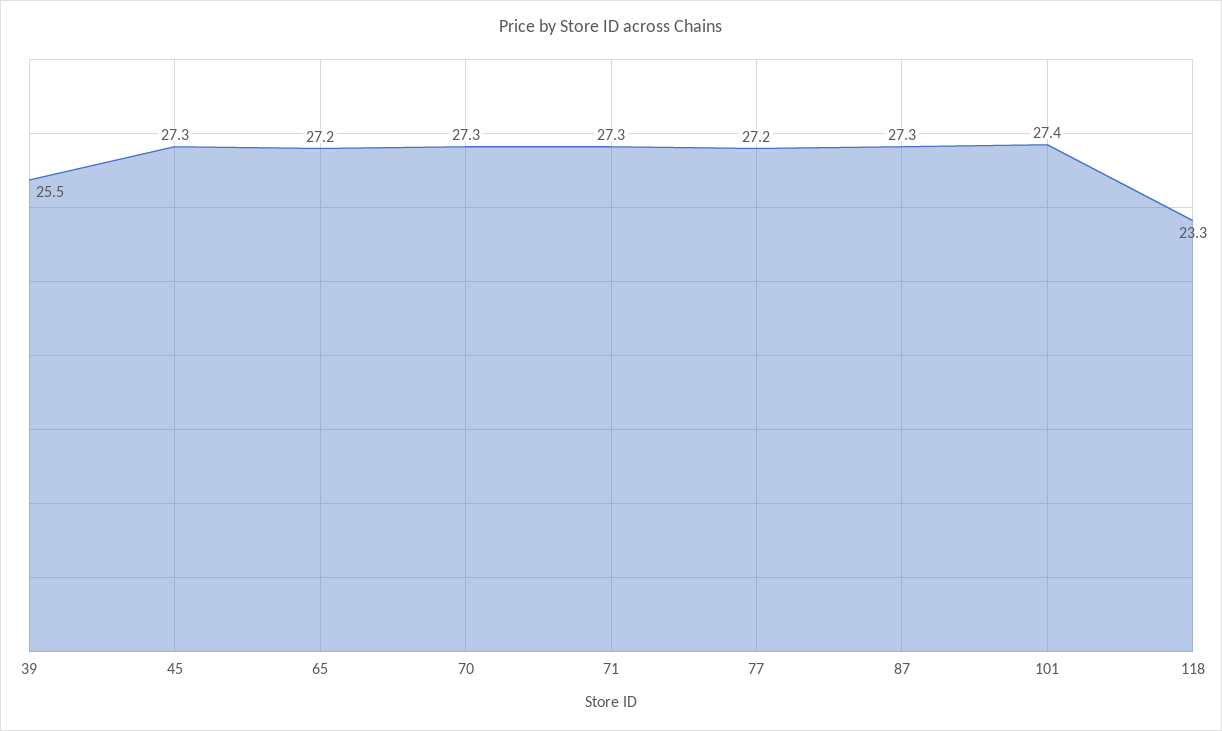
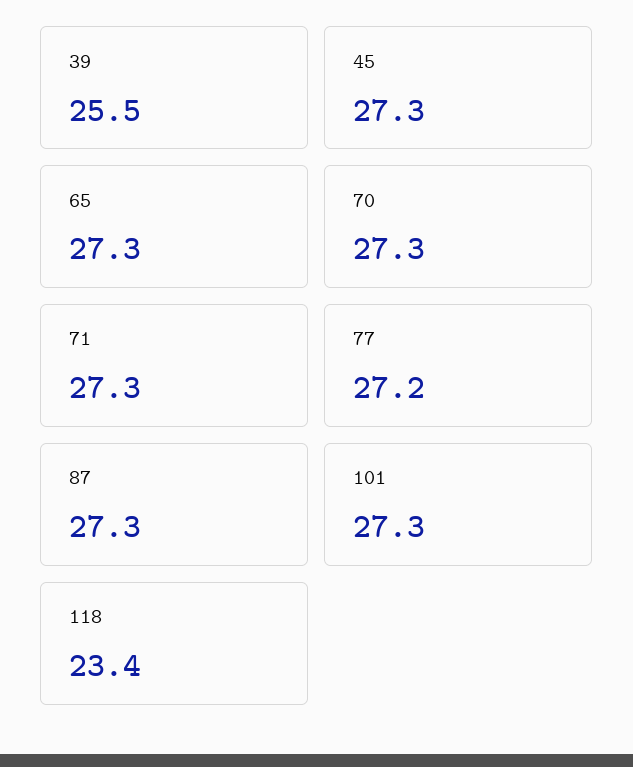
65: 27.2 -> 27.3
101: 27.4 -> 27.3
118: 23.3 -> 23.4

